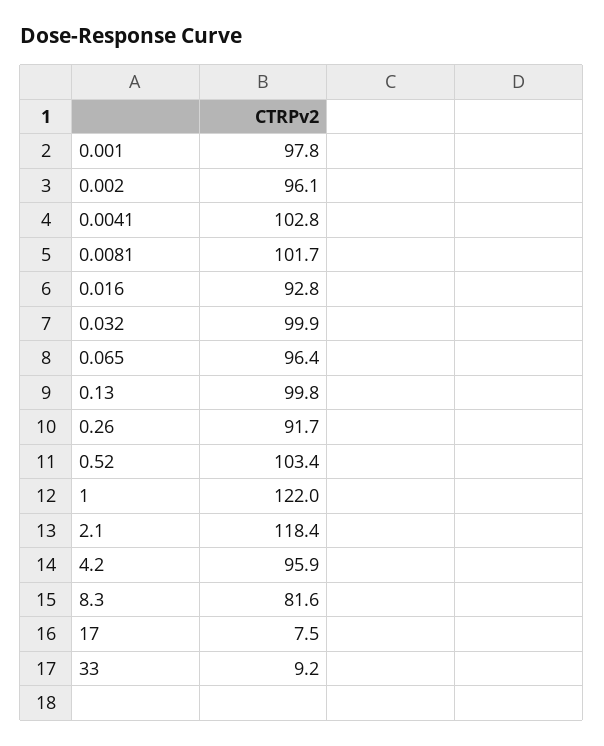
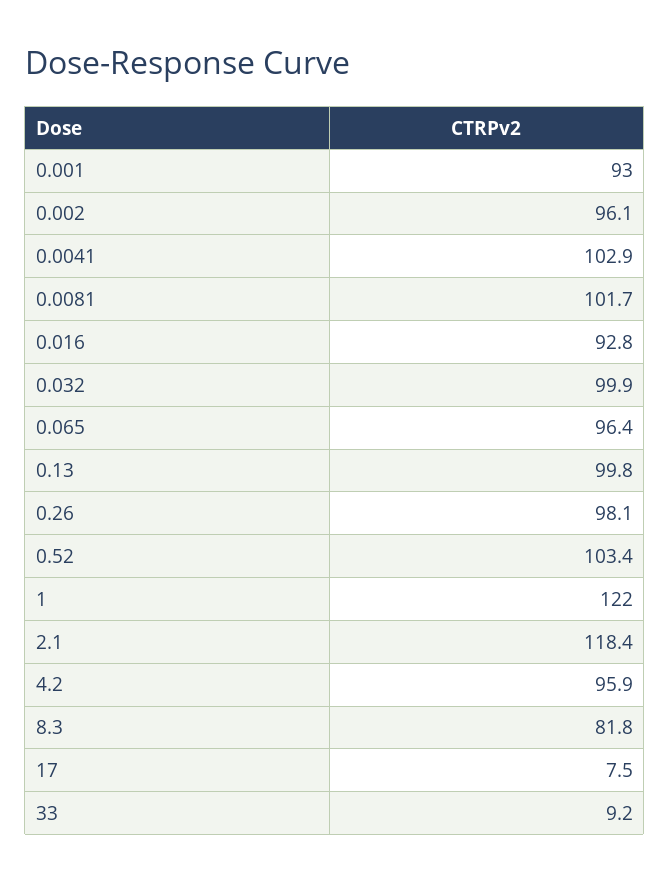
0.001: 97.8 -> 93
0.0041: 102.8 -> 102.9
0.26: 91.7 -> 98.1
8.3: 81.6 -> 81.8

